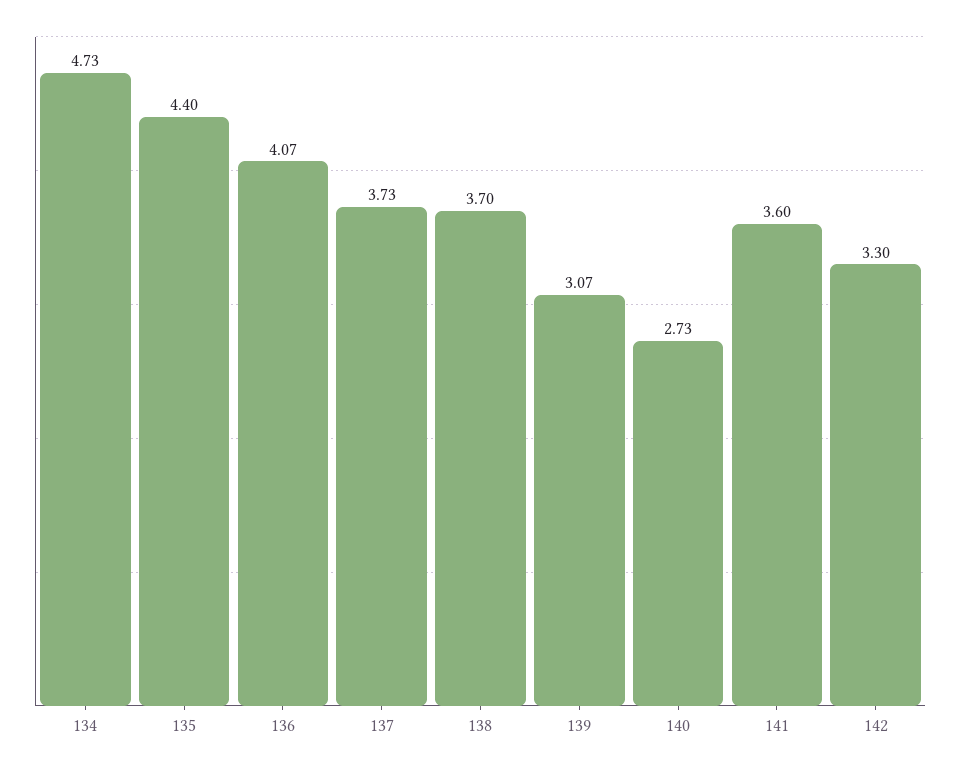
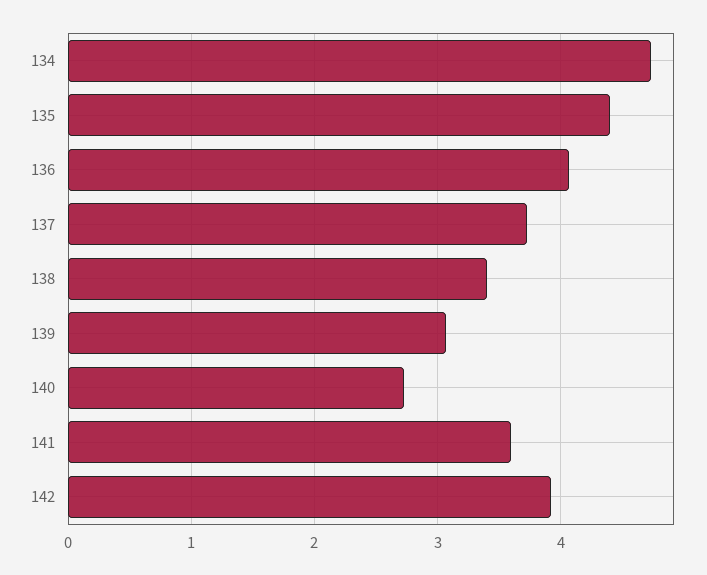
138: 3.7 -> 3.4
142: 3.3 -> 3.9

